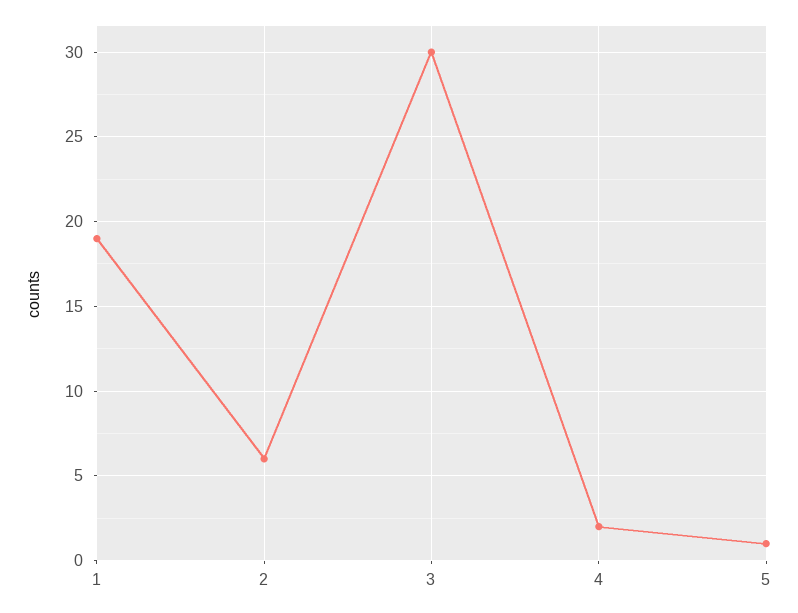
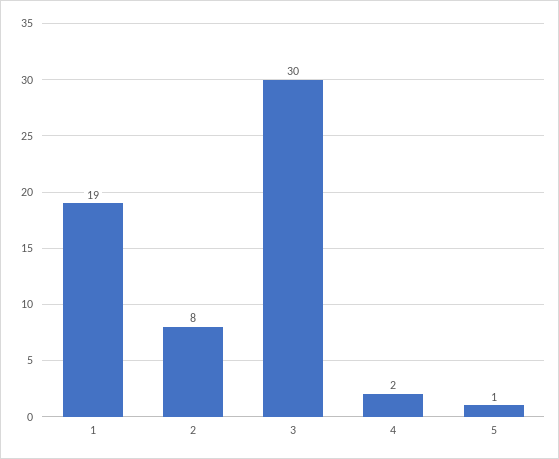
2: 6 -> 8

